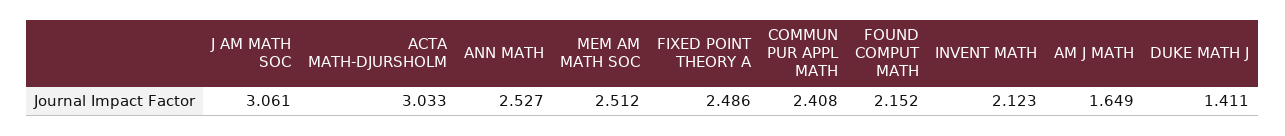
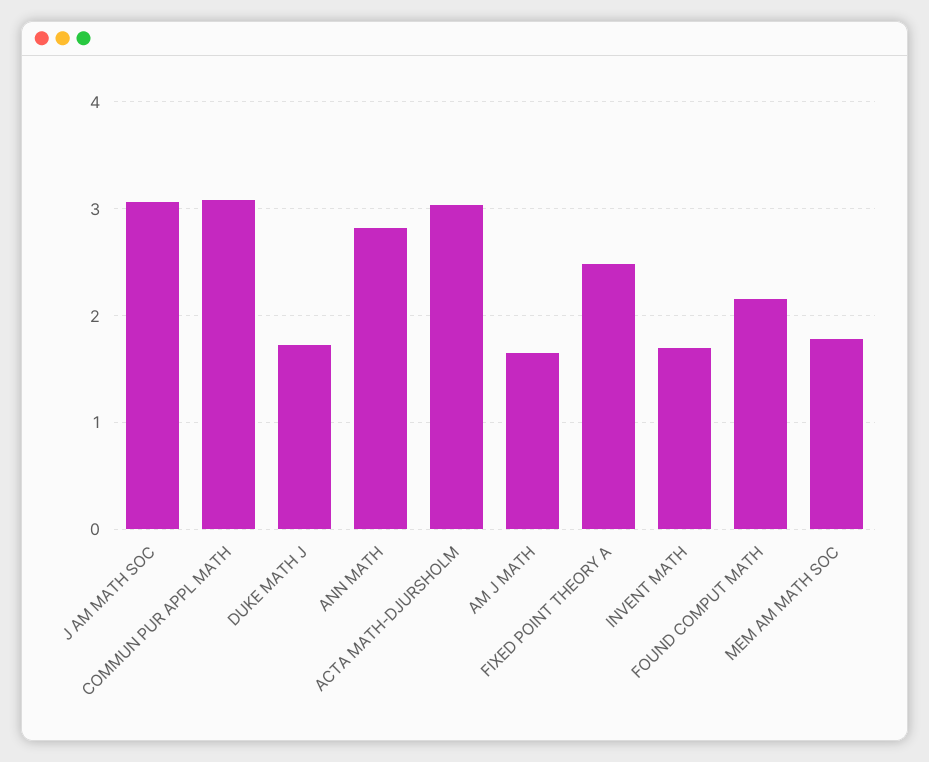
ANN MATH: 2.527 -> 2.8
MEM AM MATH SOC: 2.512 -> 1.8
COMMUN PUR APPL MATH: 2.408 -> 3.1
INVENT MATH: 2.123 -> 1.7
DUKE MATH J: 1.411 -> 1.7

